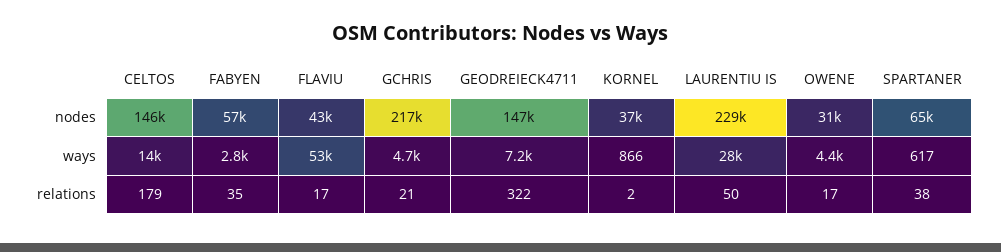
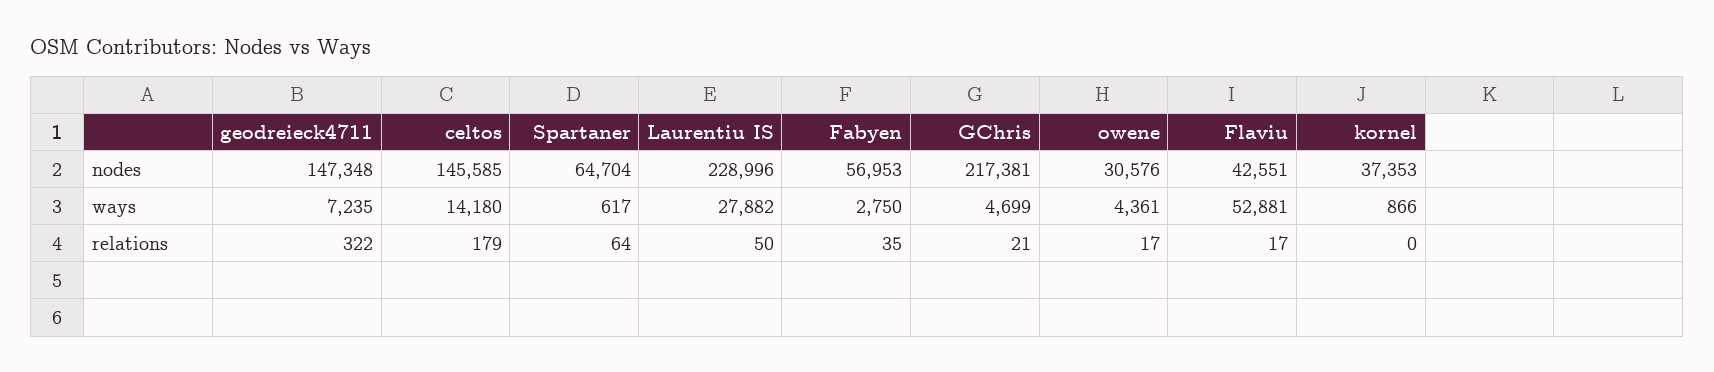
KORNEL, relations: 2 -> 0
SPARTANER, relations: 38 -> 64

